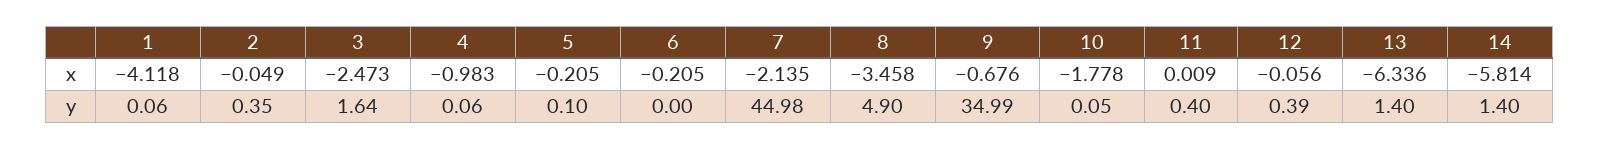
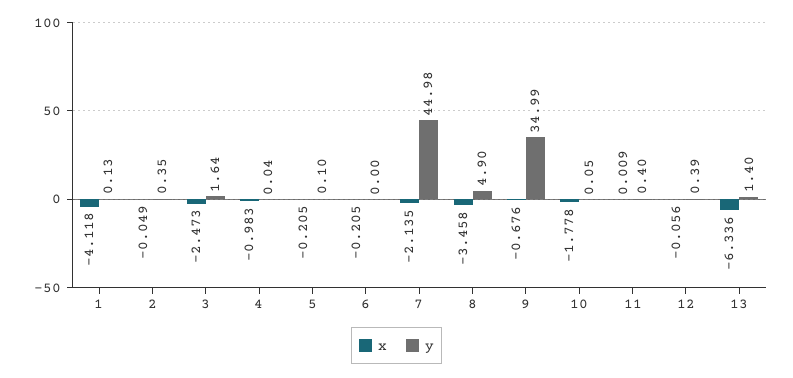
x, 14: -5.814 -> none
y, 1: 0.06 -> 0.13
y, 4: 0.06 -> 0.04
y, 14: 1.4 -> none

